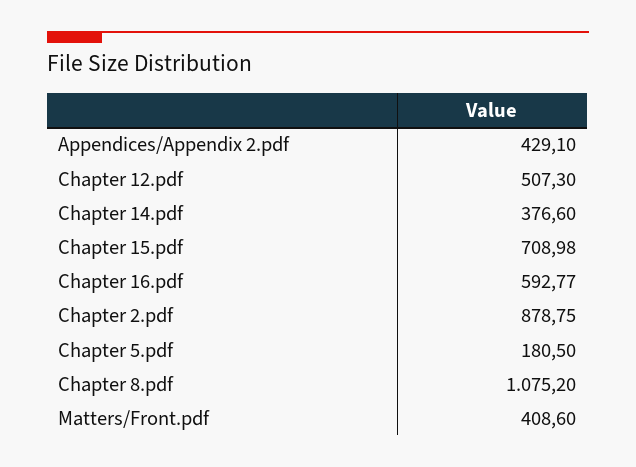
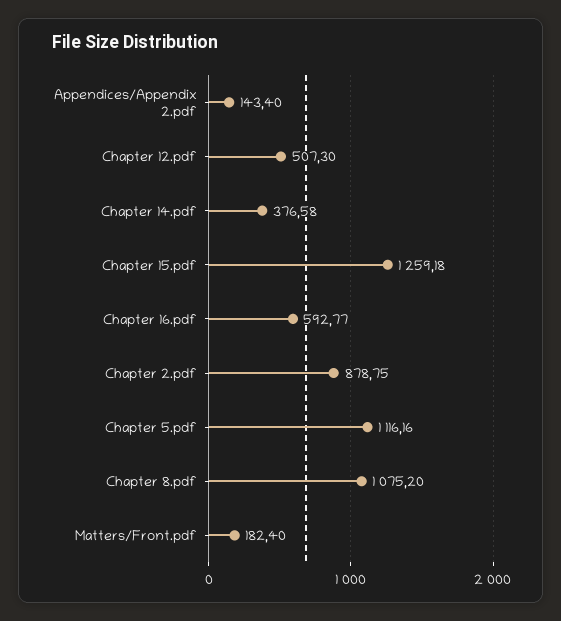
Appendices/Appendix 2.pdf: 429.1 -> 143.4
Chapter 14.pdf: 376.6 -> 376.58
Chapter 15.pdf: 708.98 -> 1259.18
Chapter 5.pdf: 180.5 -> 1116.16
Matters/Front.pdf: 408.6 -> 182.4

